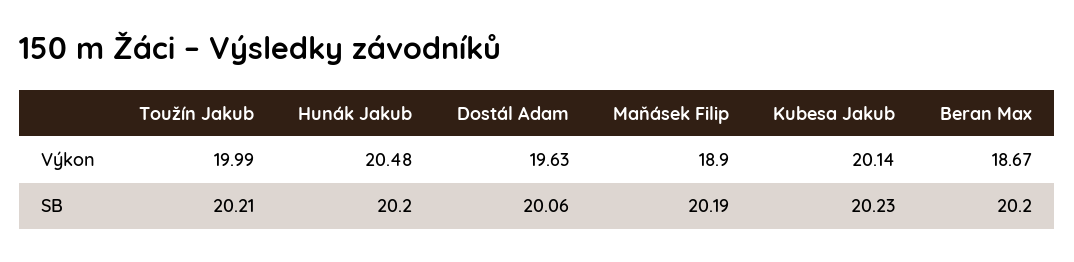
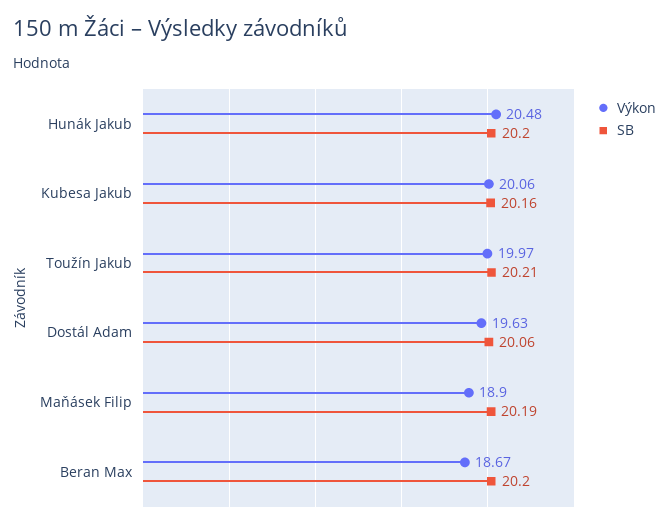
Výkon, Toužín Jakub: 19.99 -> 19.97
Výkon, Kubesa Jakub: 20.14 -> 20.06
SB, Kubesa Jakub: 20.23 -> 20.16

